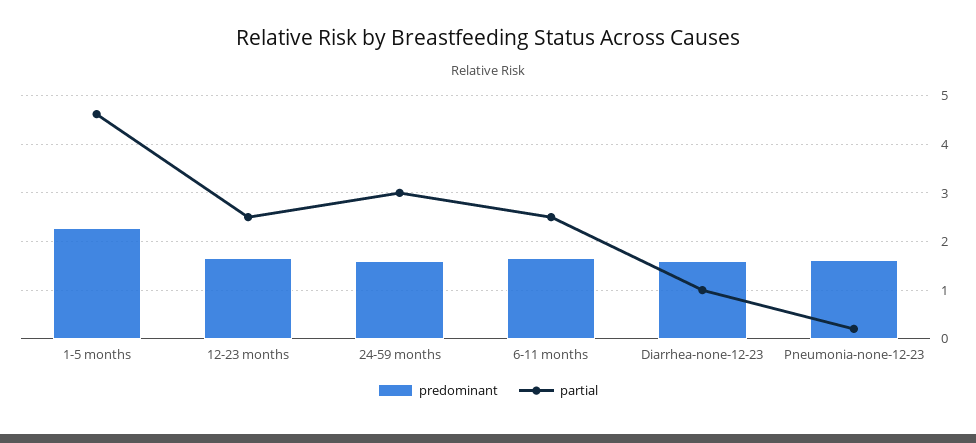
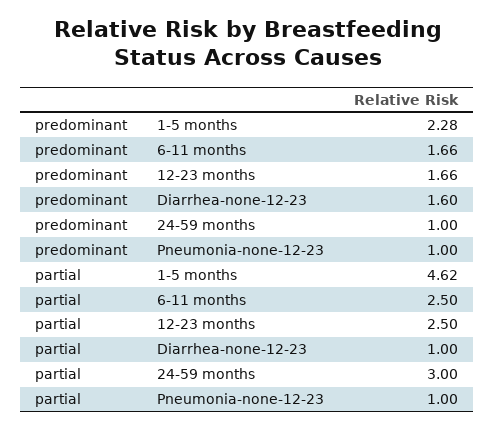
predominant, 24-59 months: 1.6 -> 1
predominant, Pneumonia-none-12-23: 1.6 -> 1
partial, Pneumonia-none-12-23: 0.2 -> 1

